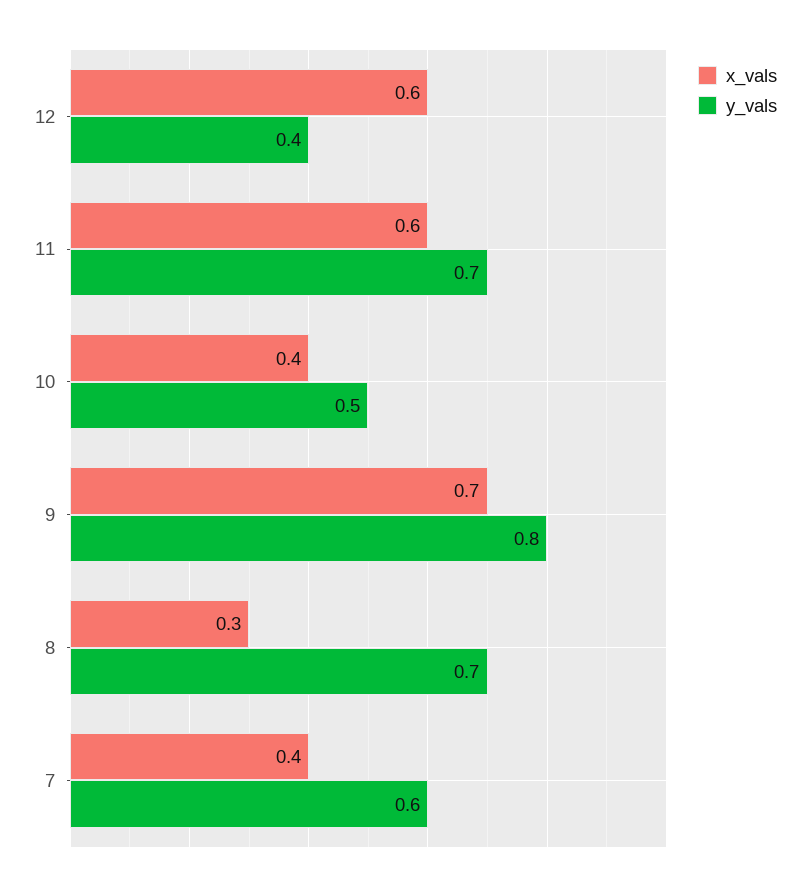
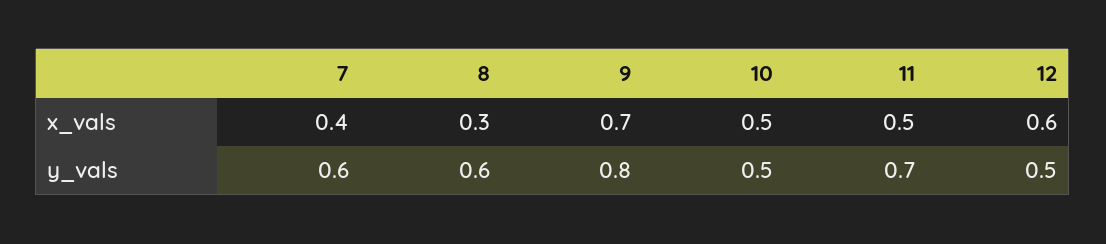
y_vals, 12: 0.4 -> 0.5
x_vals, 11: 0.6 -> 0.5
x_vals, 10: 0.4 -> 0.5
y_vals, 8: 0.7 -> 0.6

